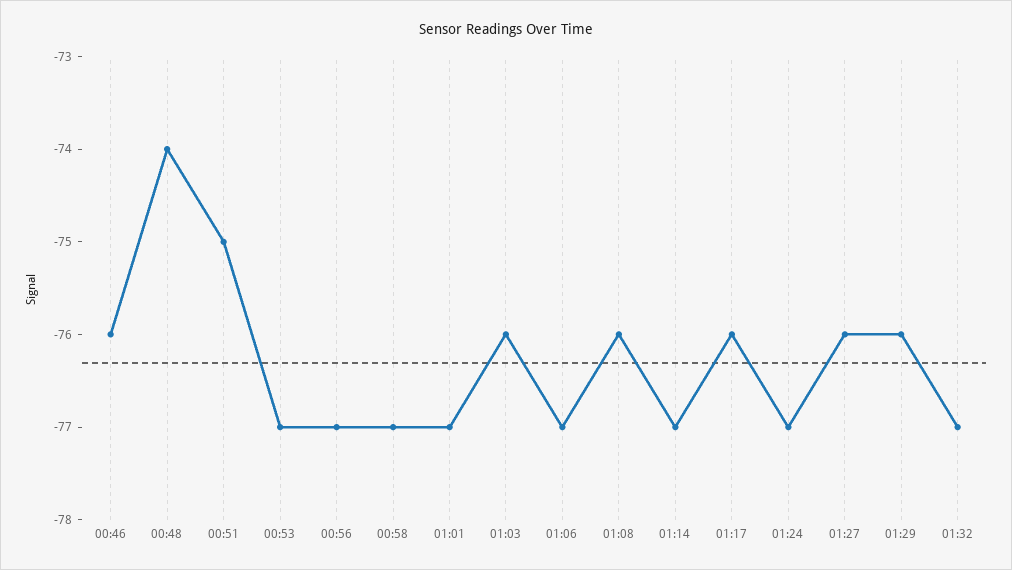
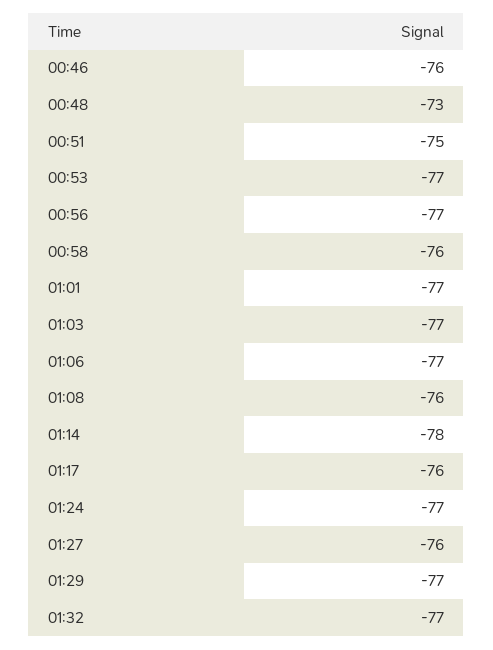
00:48: -74 -> -73
00:58: -77 -> -76
01:03: -76 -> -77
01:14: -77 -> -78
01:29: -76 -> -77

